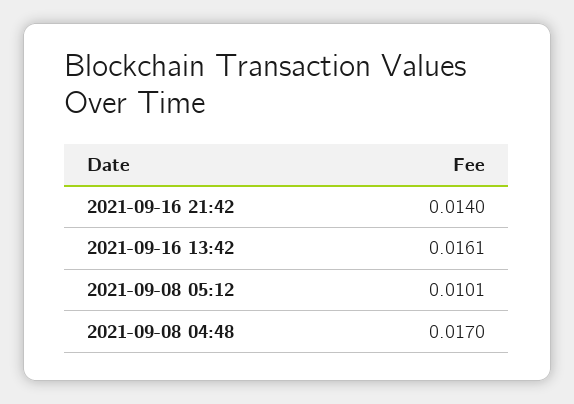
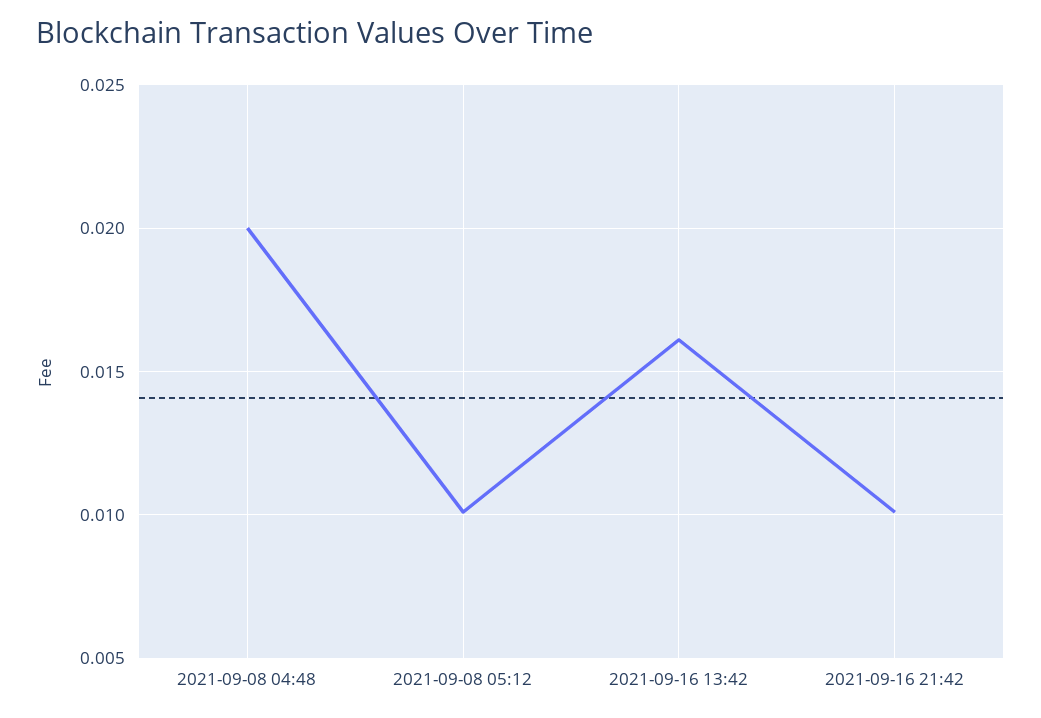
2021-09-16 21:42: 0.014 -> 0.01
2021-09-08 04:48: 0.017 -> 0.02

